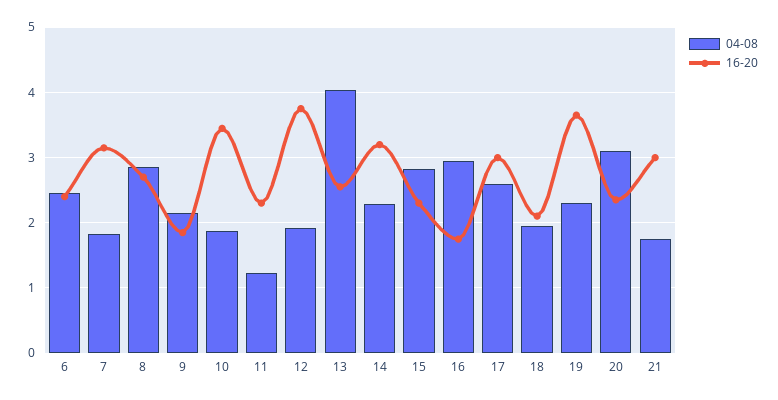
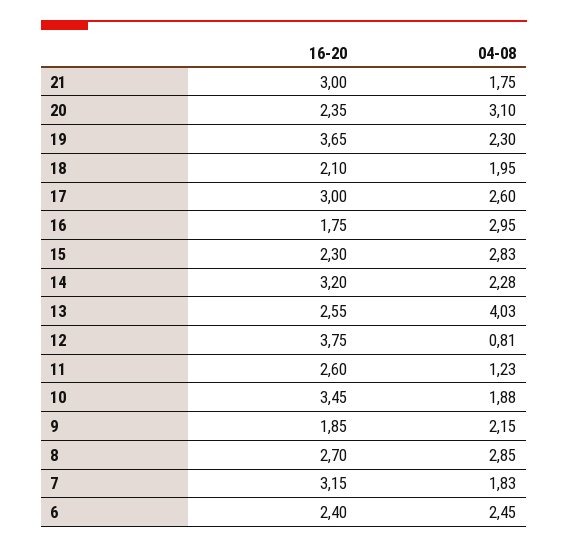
16-20, 11: 2.3 -> 2.6
04-08, 12: 1.9 -> 0.81

